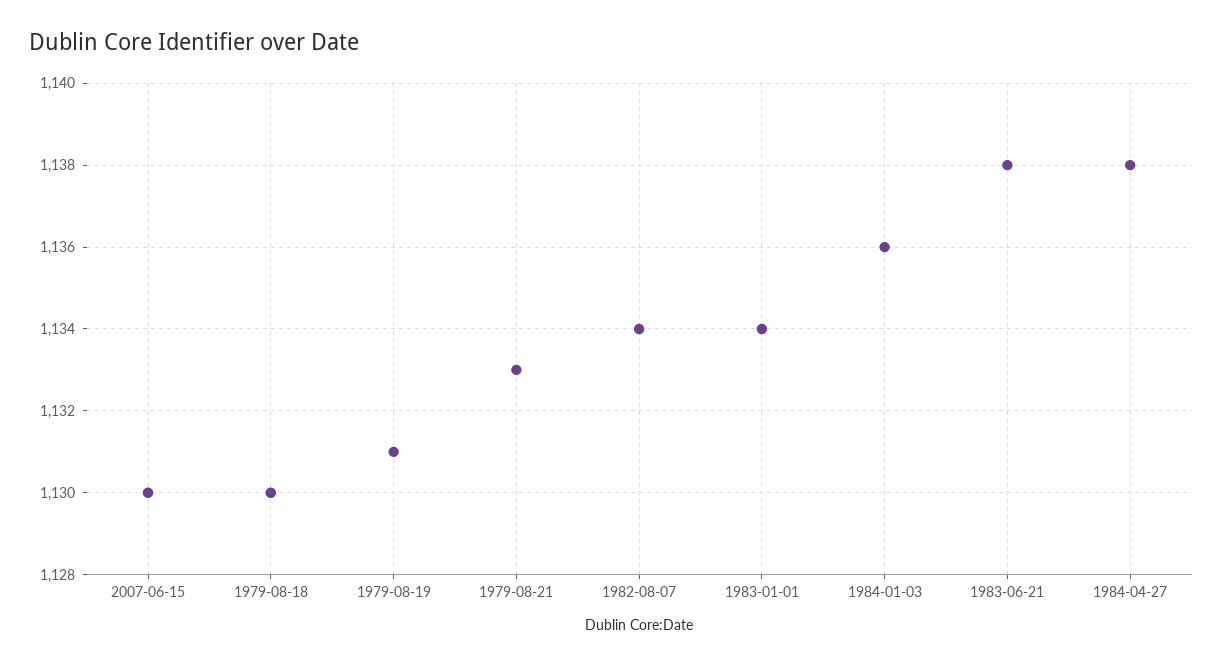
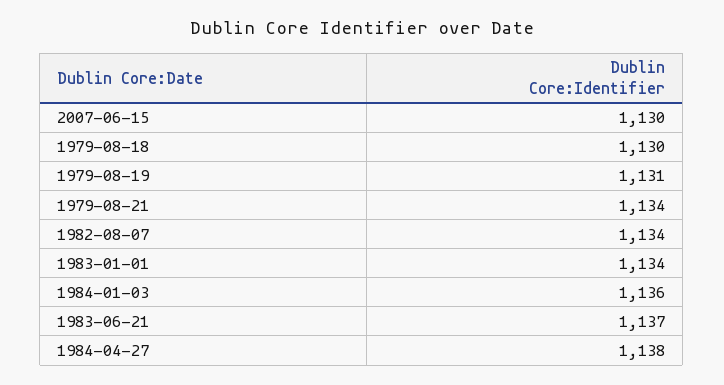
1979-08-21: 1133 -> 1134
1983-06-21: 1138 -> 1137

